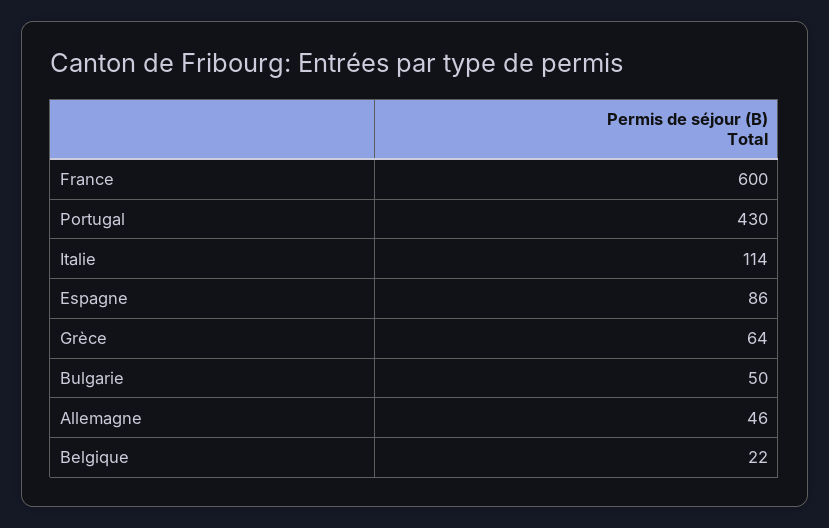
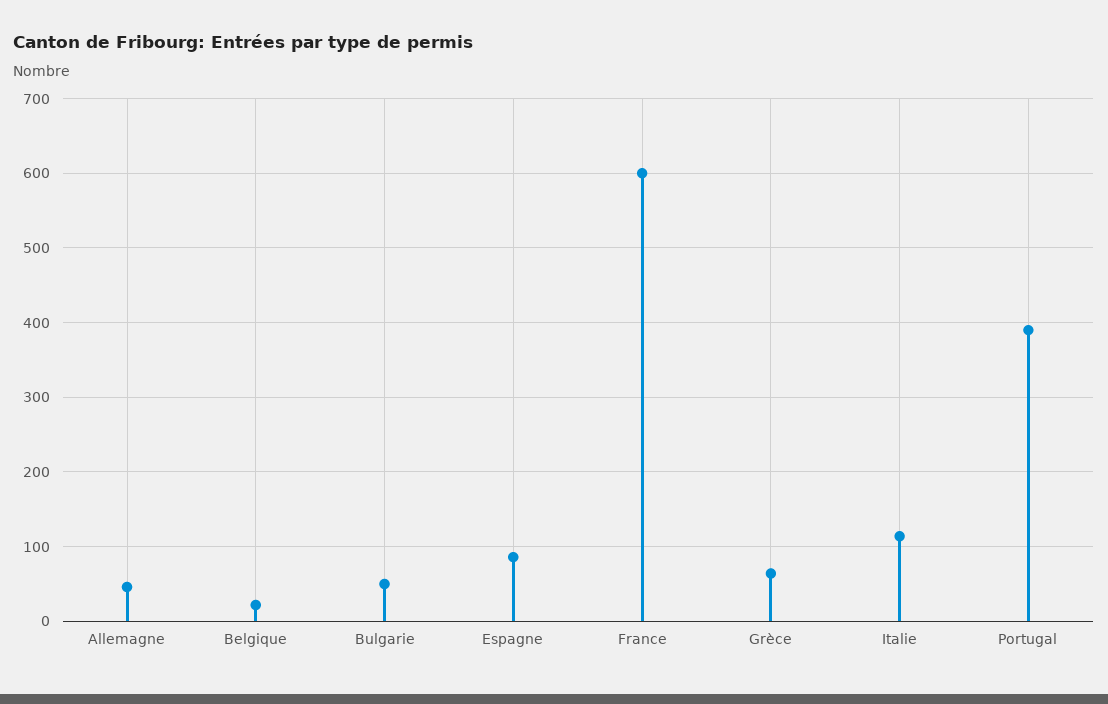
Portugal: 430 -> 390

